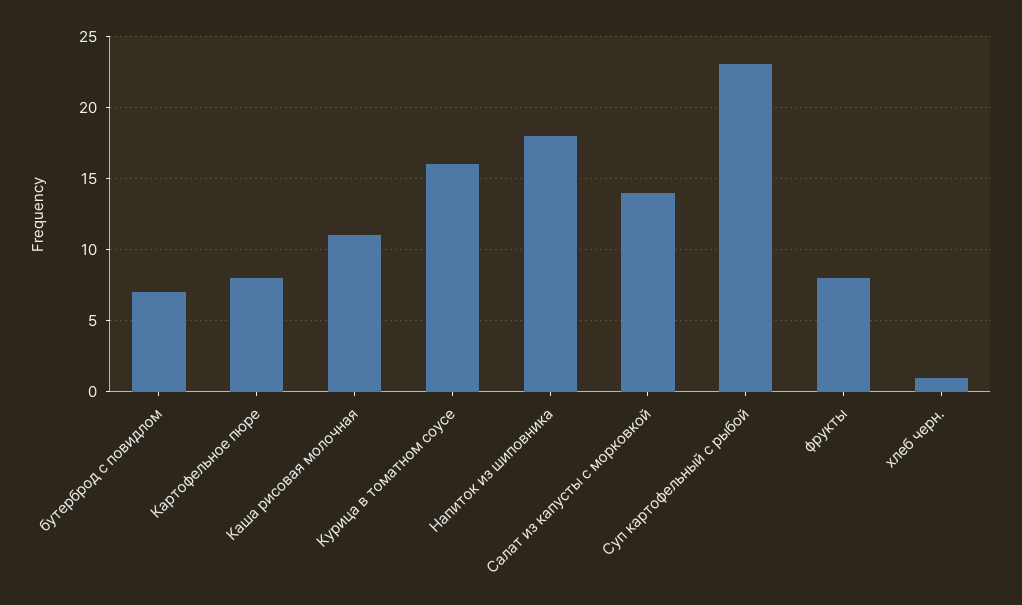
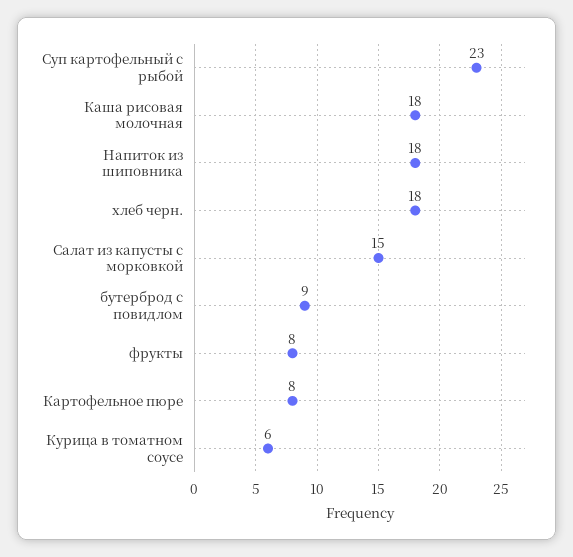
бутерброд с повидлом: 7 -> 9
Каша рисовая молочная: 11 -> 18
Курица в томатном соусе: 16 -> 6
Салат из капусты с морковкой: 14 -> 15
хлеб черн.: 1 -> 18

